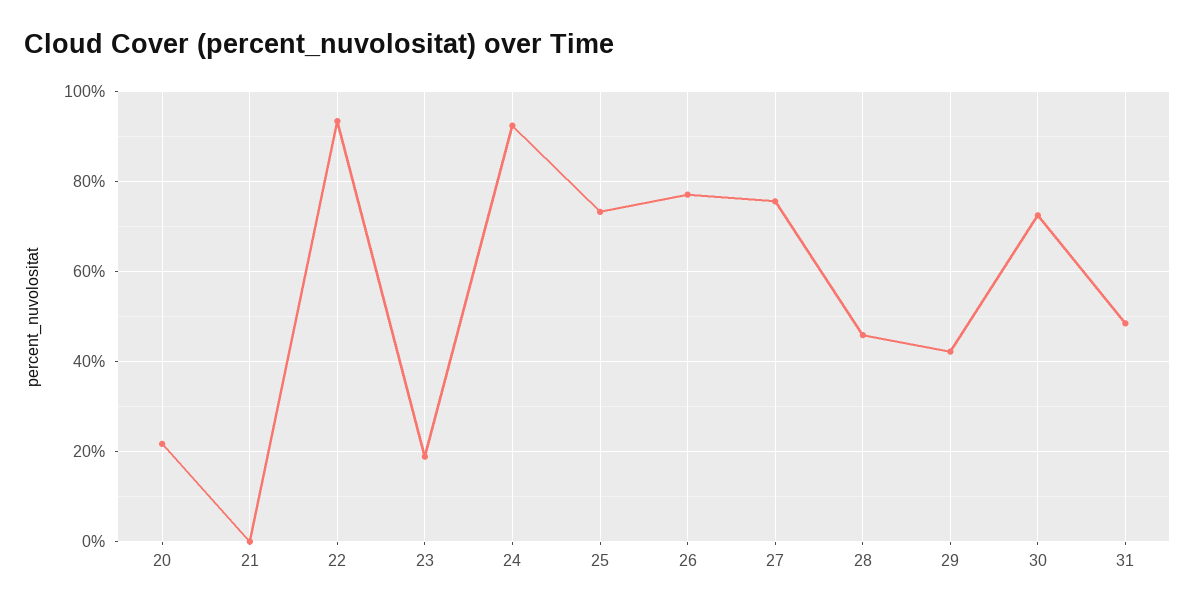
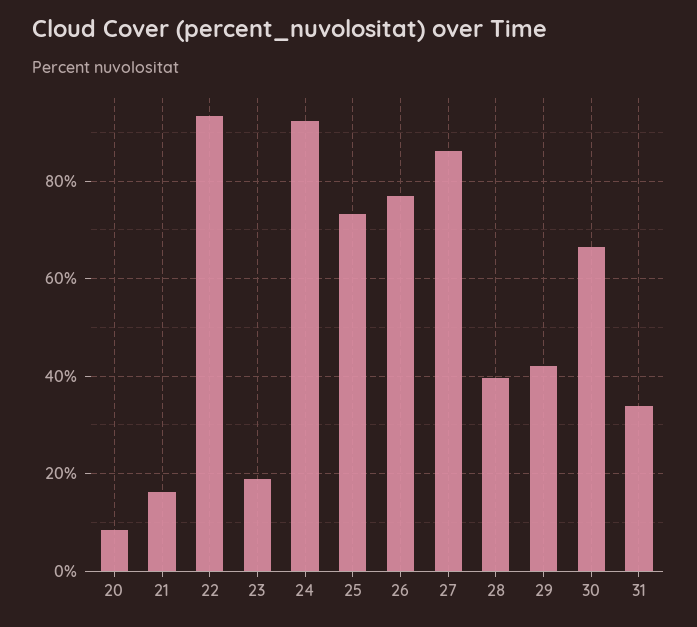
20: 22 -> 8
21: 0 -> 16
27: 76 -> 86
28: 46 -> 40
30: 72 -> 66
31: 48 -> 34

